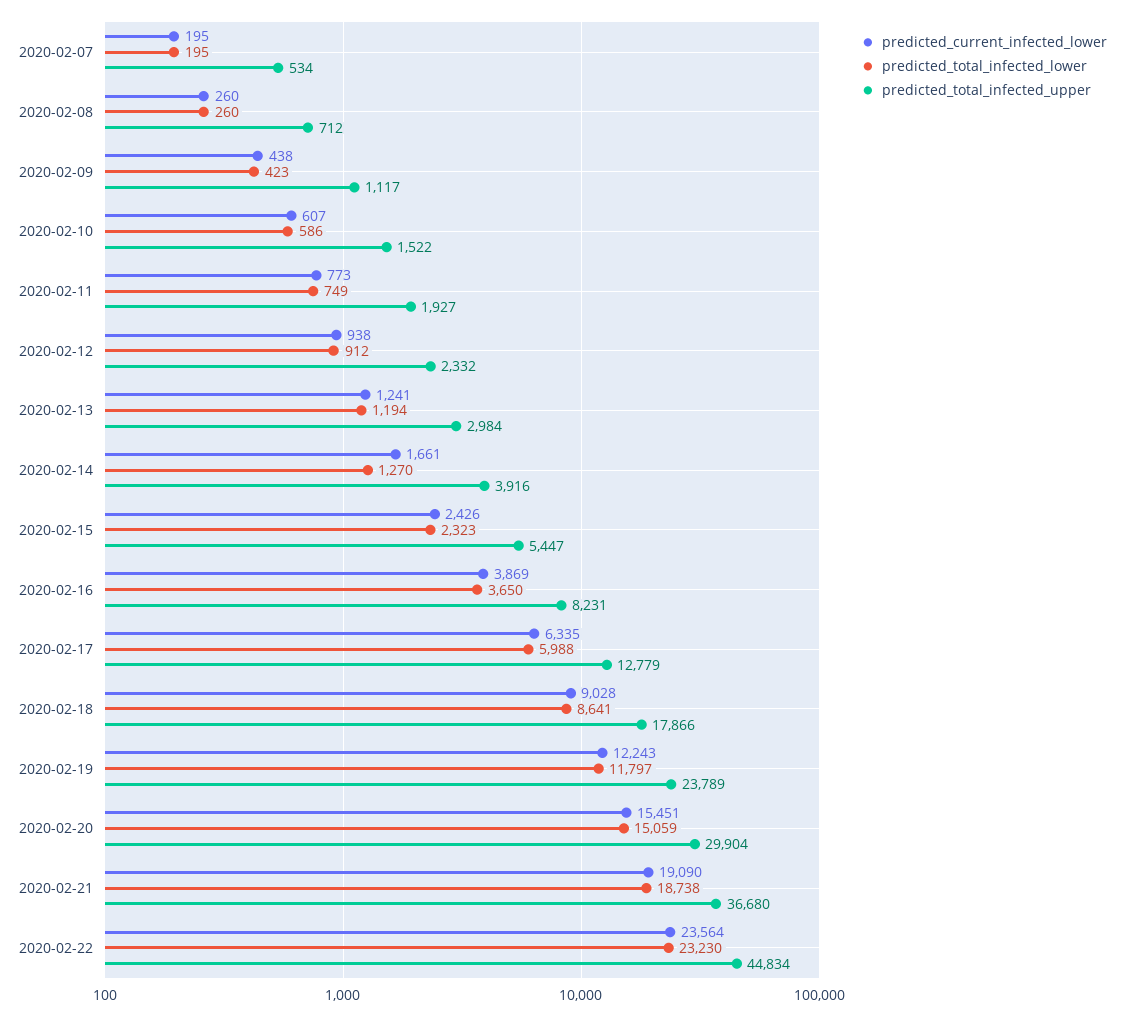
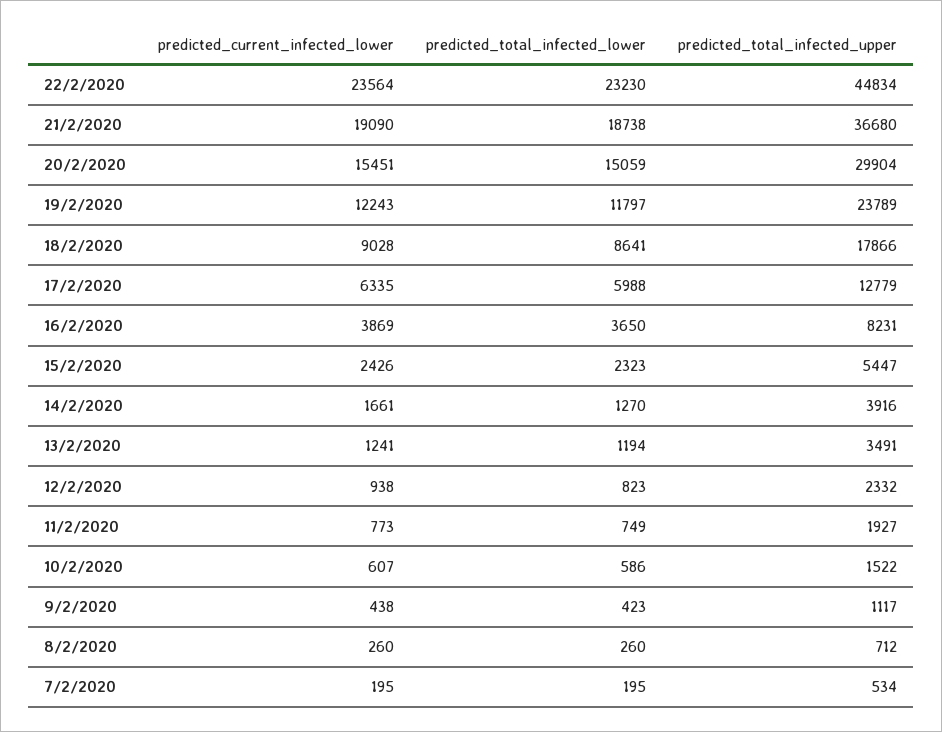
predicted_total_infected_lower, 2020-02-12: 912 -> 823
predicted_total_infected_upper, 2020-02-13: 2984 -> 3491

